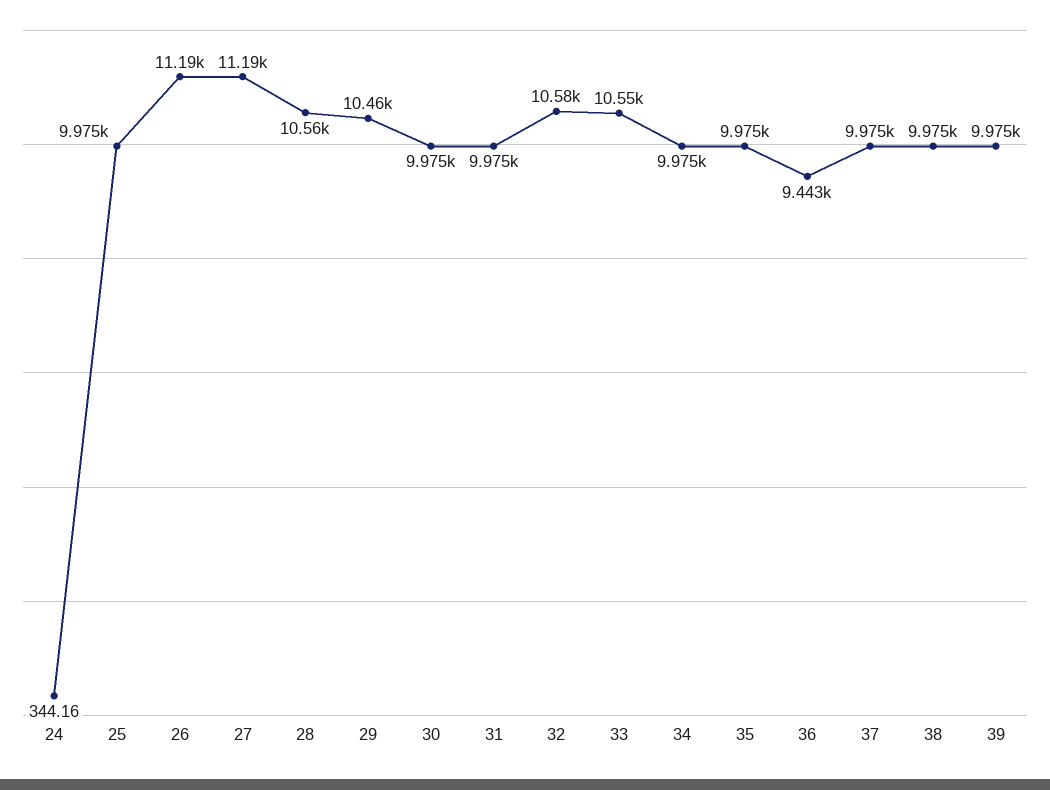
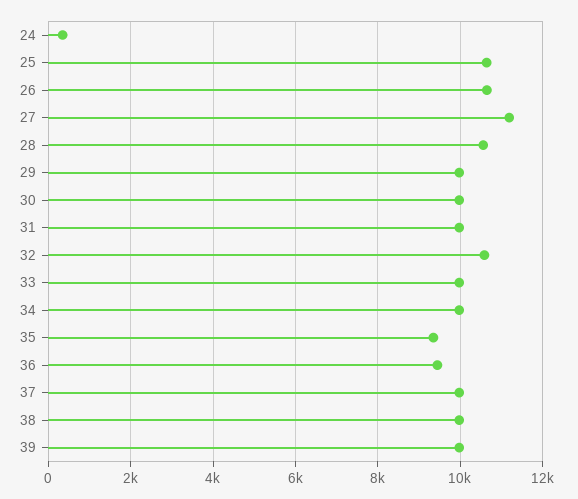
25: 9975 -> 10600
26: 11190 -> 10600
29: 10460 -> 10000
33: 10550 -> 10000
35: 9975 -> 9400

